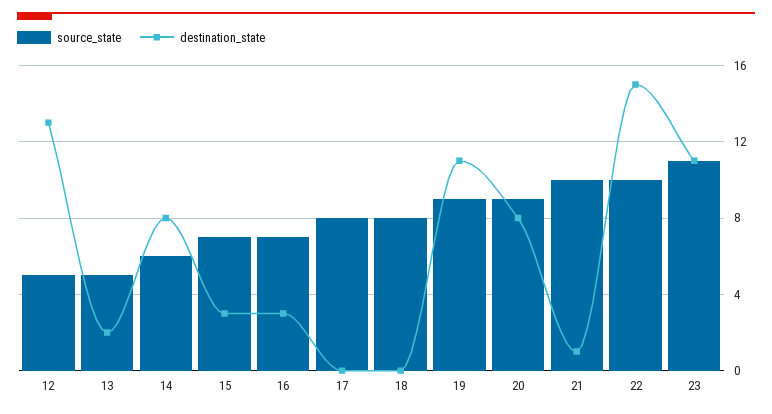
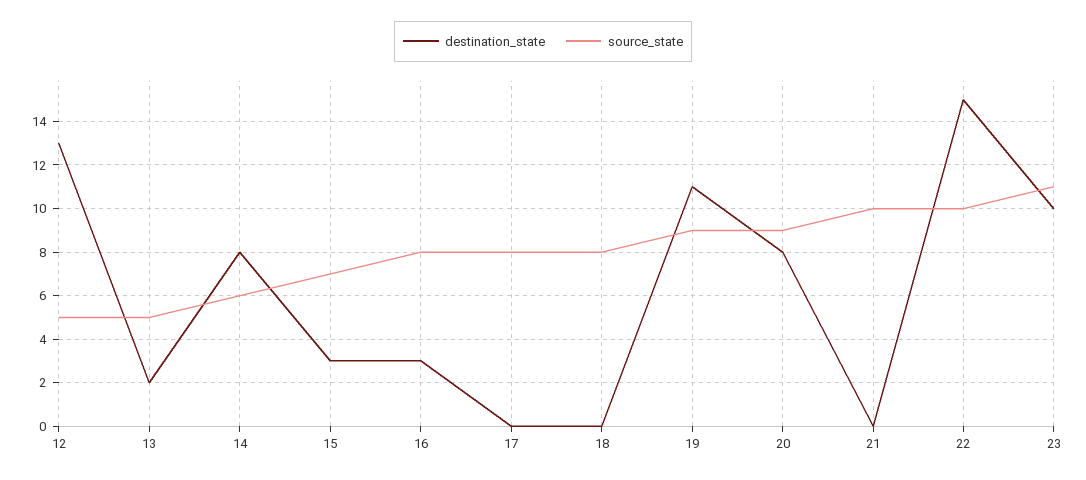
source_state, 16: 7 -> 8
destination_state, 21: 1 -> 0
destination_state, 23: 11 -> 10

